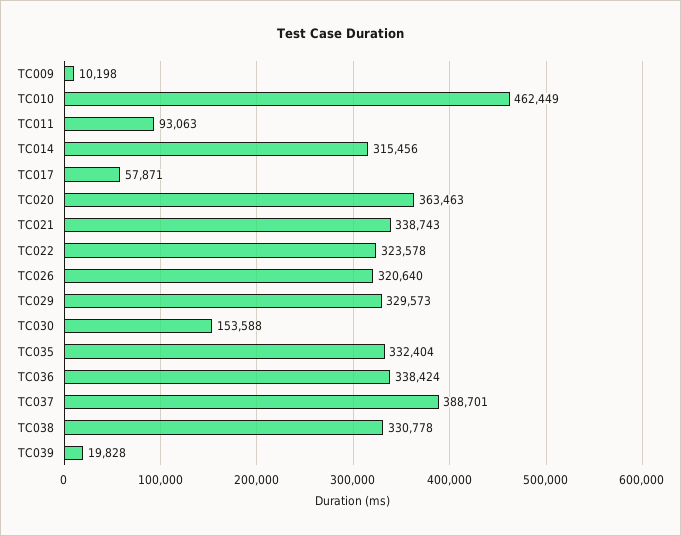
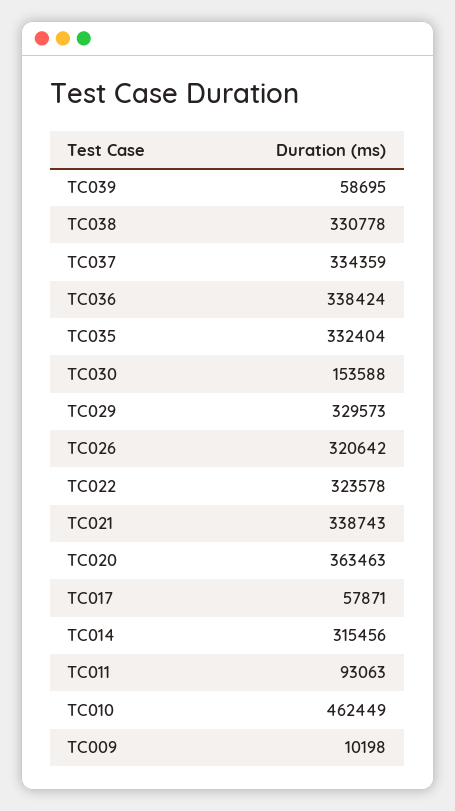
TC026: 320640 -> 320642
TC037: 388701 -> 334359
TC039: 19828 -> 58695

